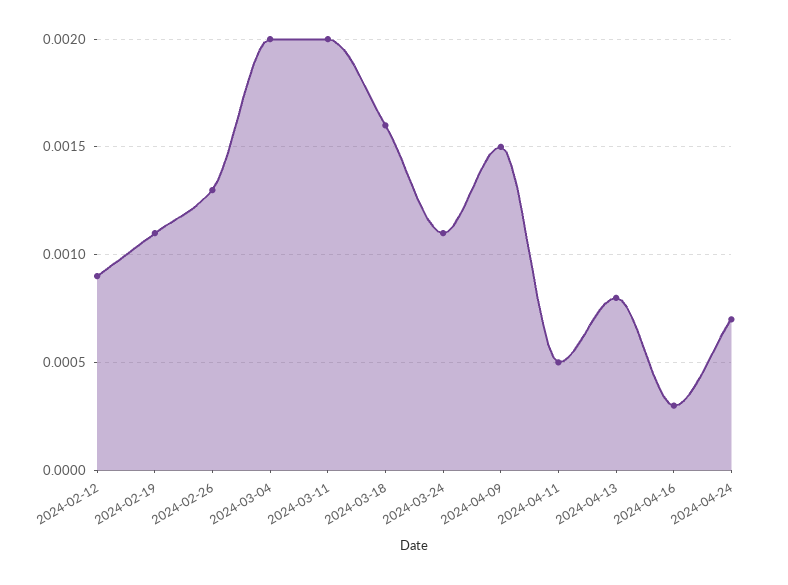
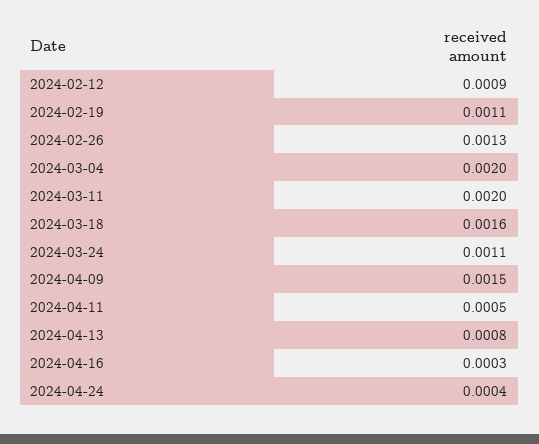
2024-04-24: 0.0007 -> 0.0004

